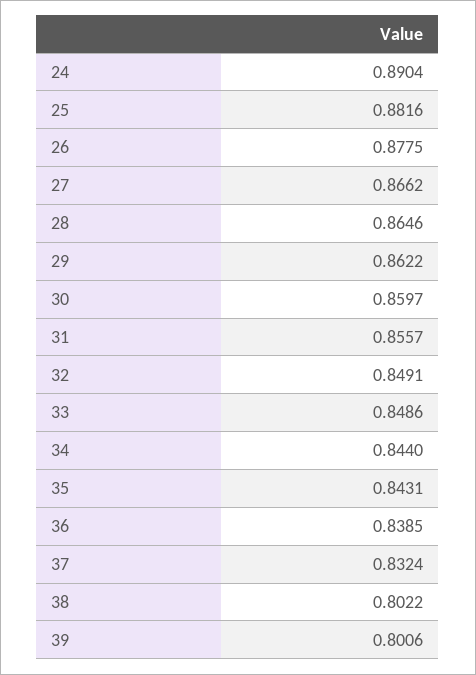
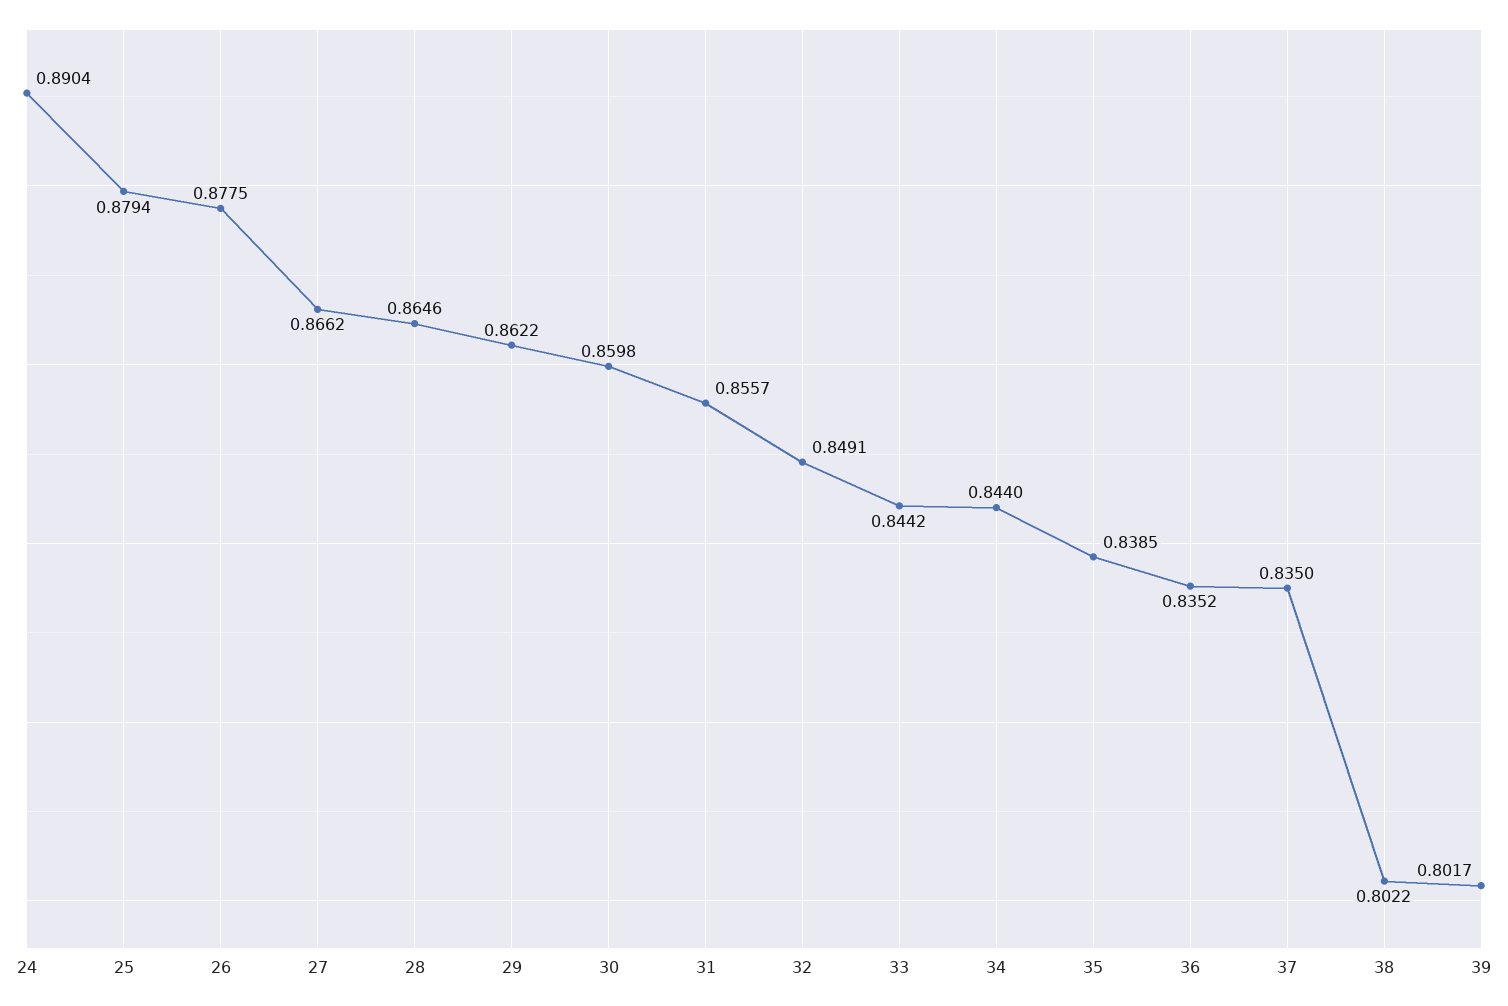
25: 0.8816 -> 0.8794
30: 0.8597 -> 0.8598
33: 0.8486 -> 0.8442
35: 0.8431 -> 0.8385
36: 0.8385 -> 0.8352
37: 0.8324 -> 0.835
39: 0.8006 -> 0.8017

